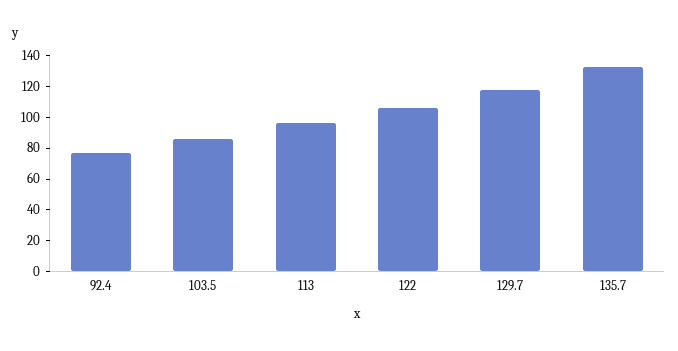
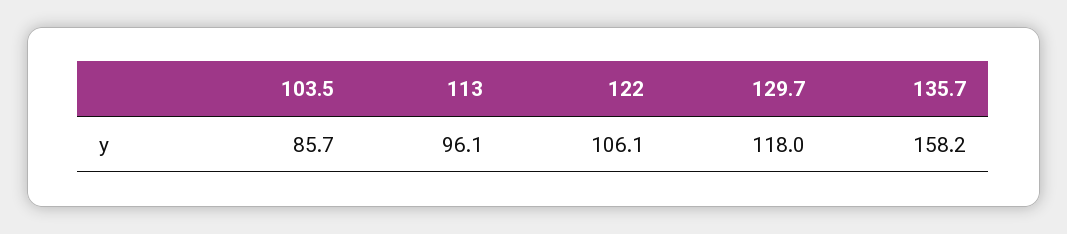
92.4: 80 -> none
135.7: 130 -> 158.2

